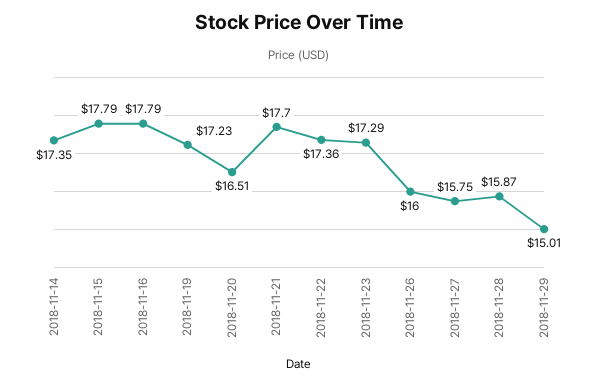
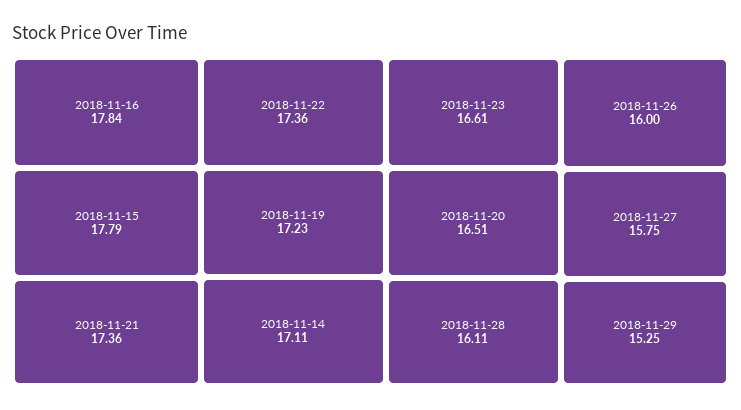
2018-11-14: 17.35 -> 17.11
2018-11-16: 17.79 -> 17.84
2018-11-21: 17.7 -> 17.36
2018-11-23: 17.29 -> 16.61
2018-11-28: 15.87 -> 16.11
2018-11-29: 15.01 -> 15.25

